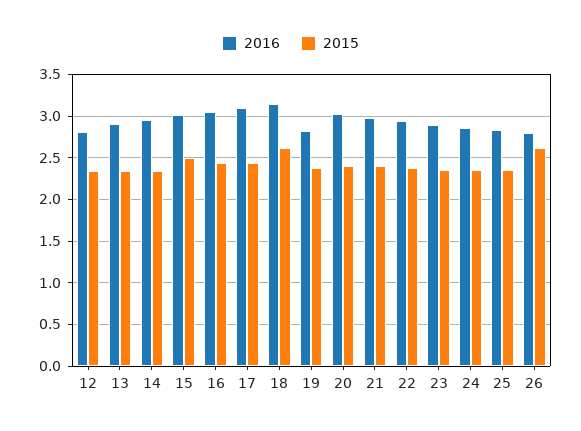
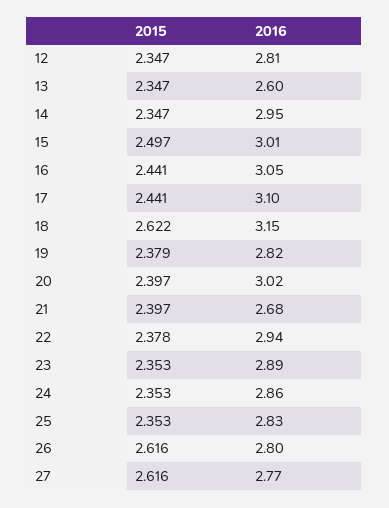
2016, 13: 2.9 -> 2.6
2016, 21: 3 -> 2.68
2015, 27: none -> 2.616
2016, 27: none -> 2.77

